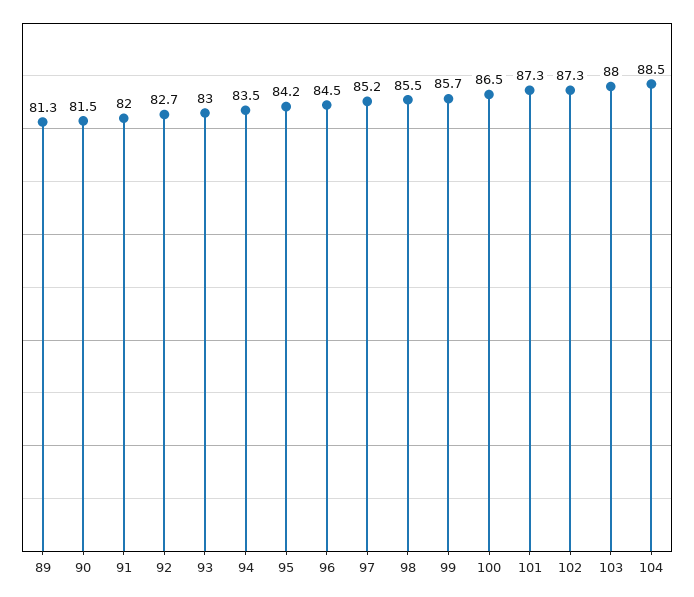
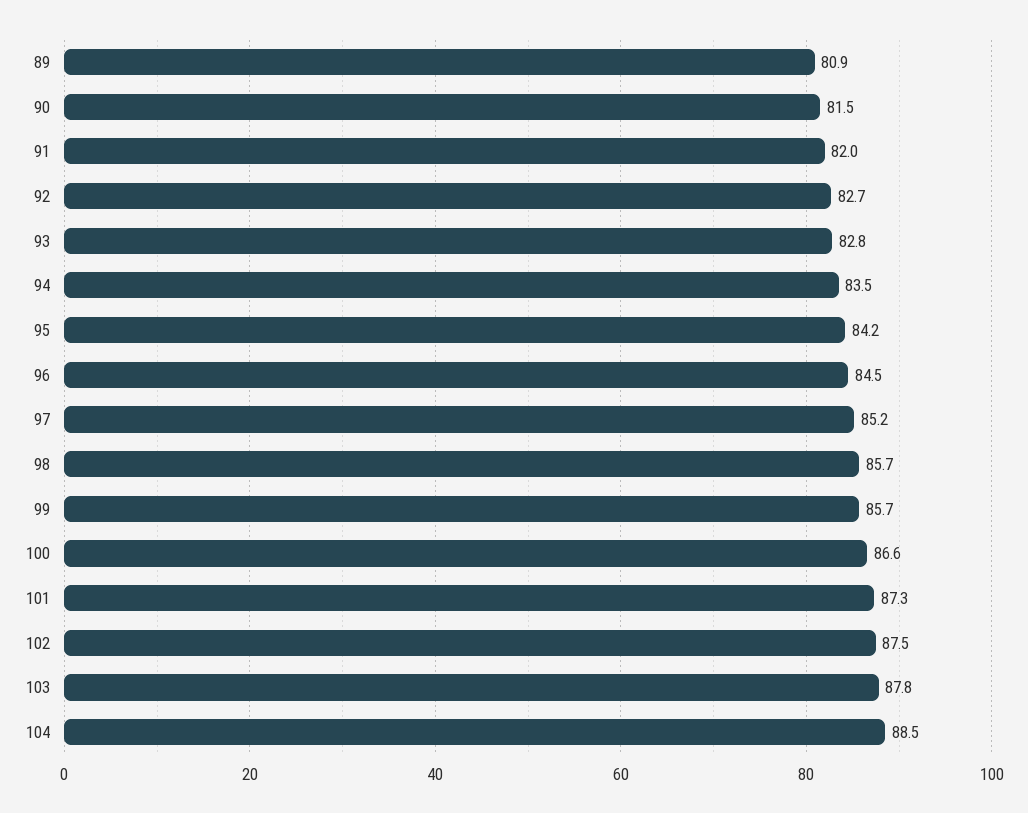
89: 81.3 -> 80.9
93: 83 -> 82.8
98: 85.5 -> 85.7
100: 86.5 -> 86.6
102: 87.3 -> 87.5
103: 88 -> 87.8

